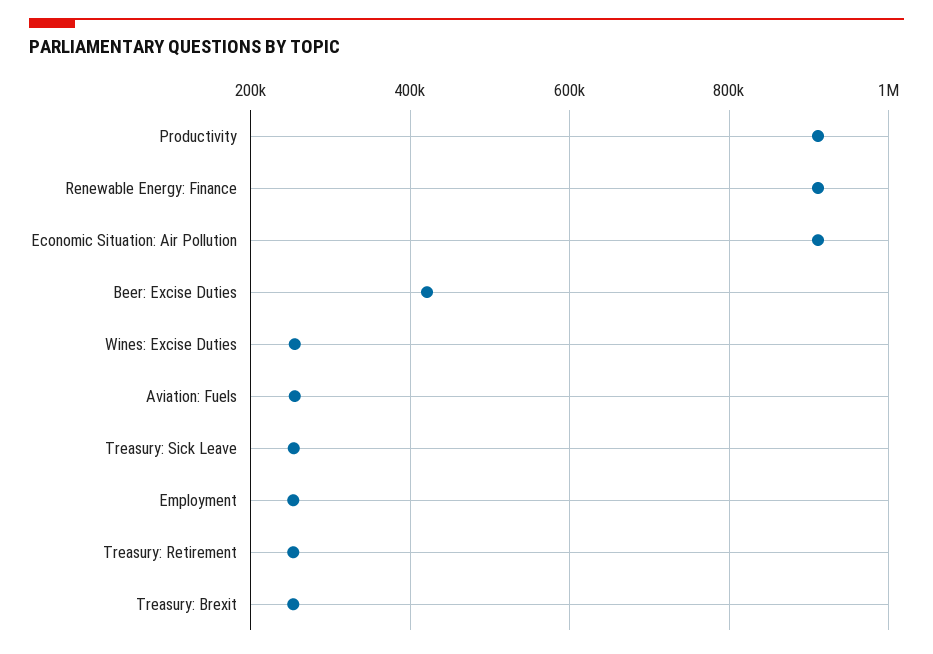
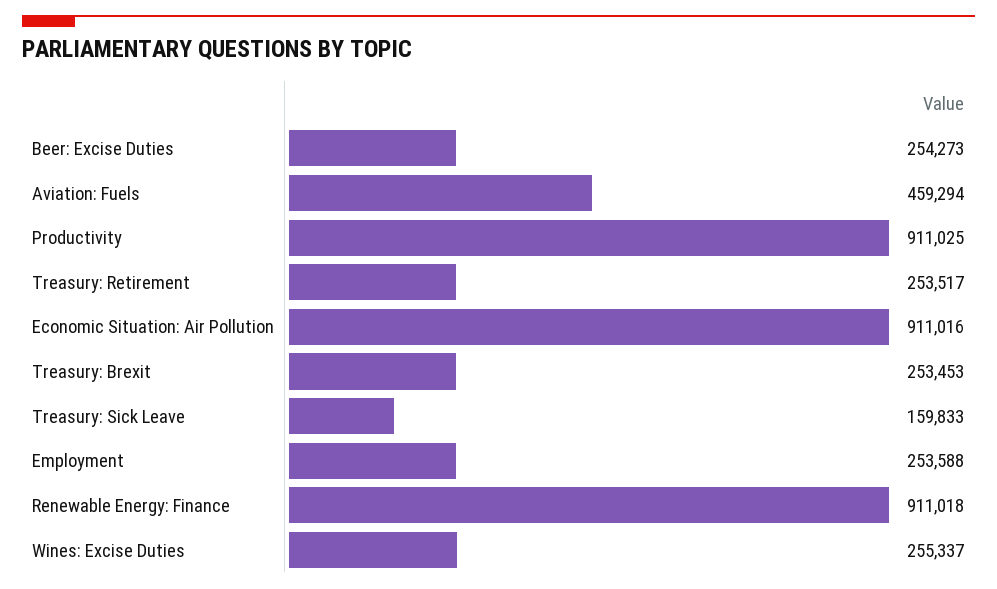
Beer: Excise Duties: 420000 -> 254273
Aviation: Fuels: 260000 -> 459294
Treasury: Sick Leave: 260000 -> 159833

